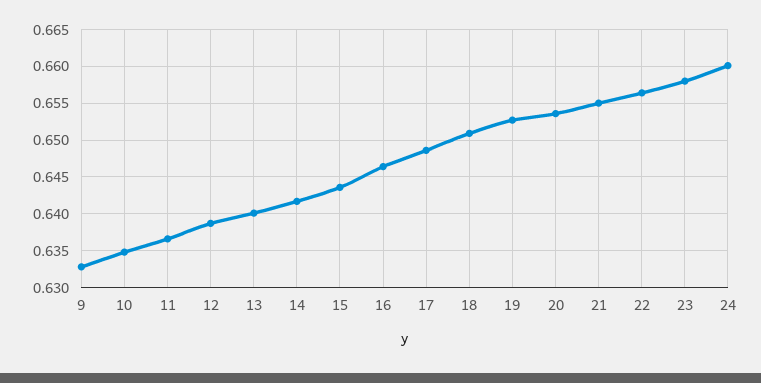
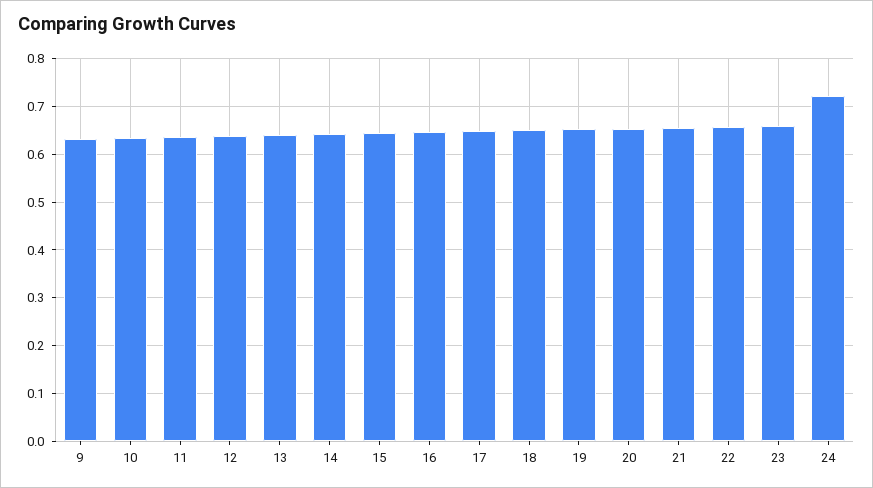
24: 0.66 -> 0.72

